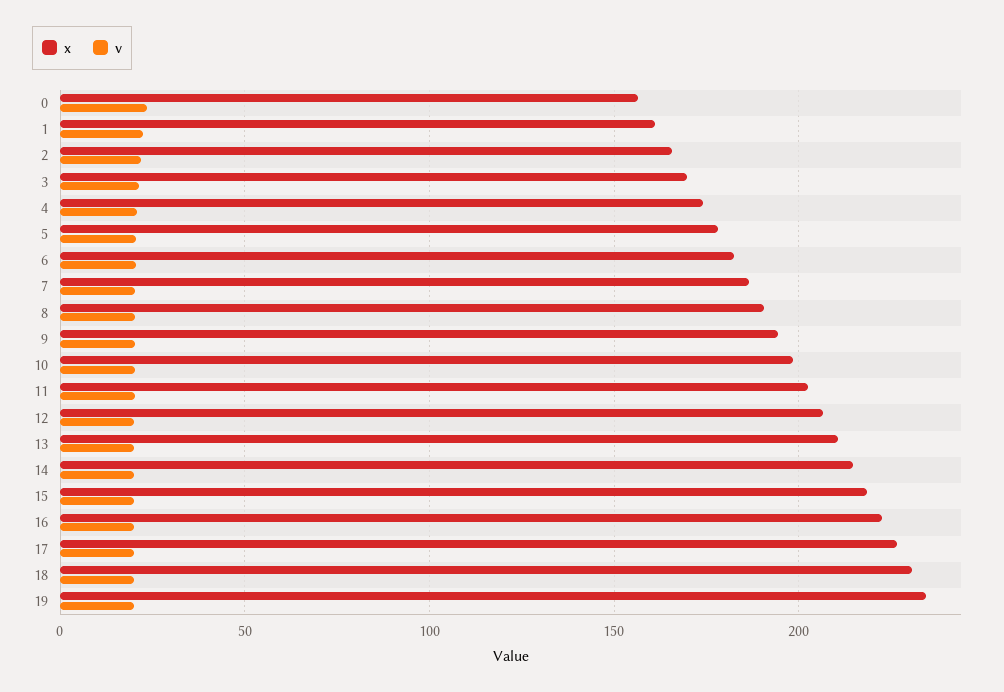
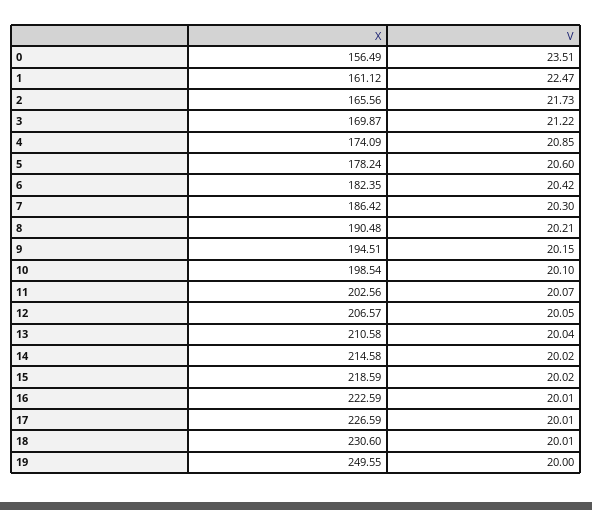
x, 19: 235 -> 249.55

